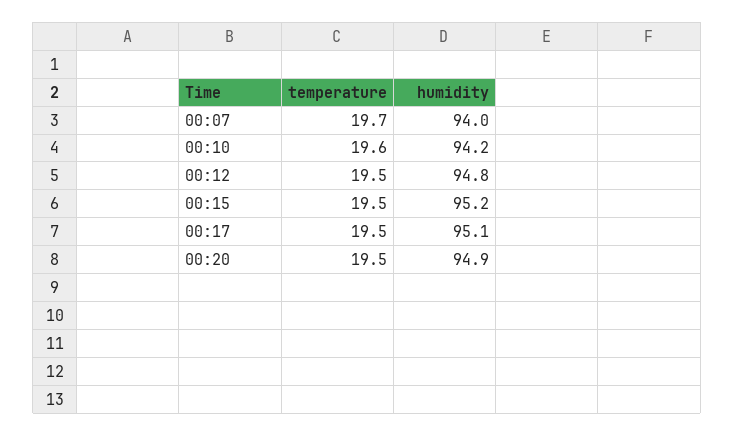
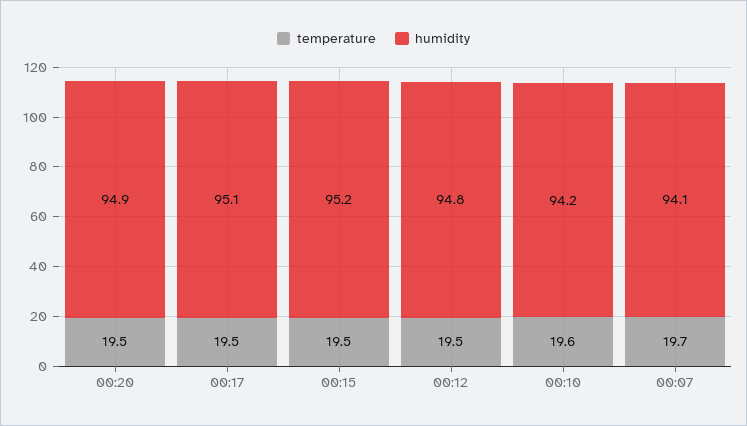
humidity, 00:07: 94 -> 94.1

